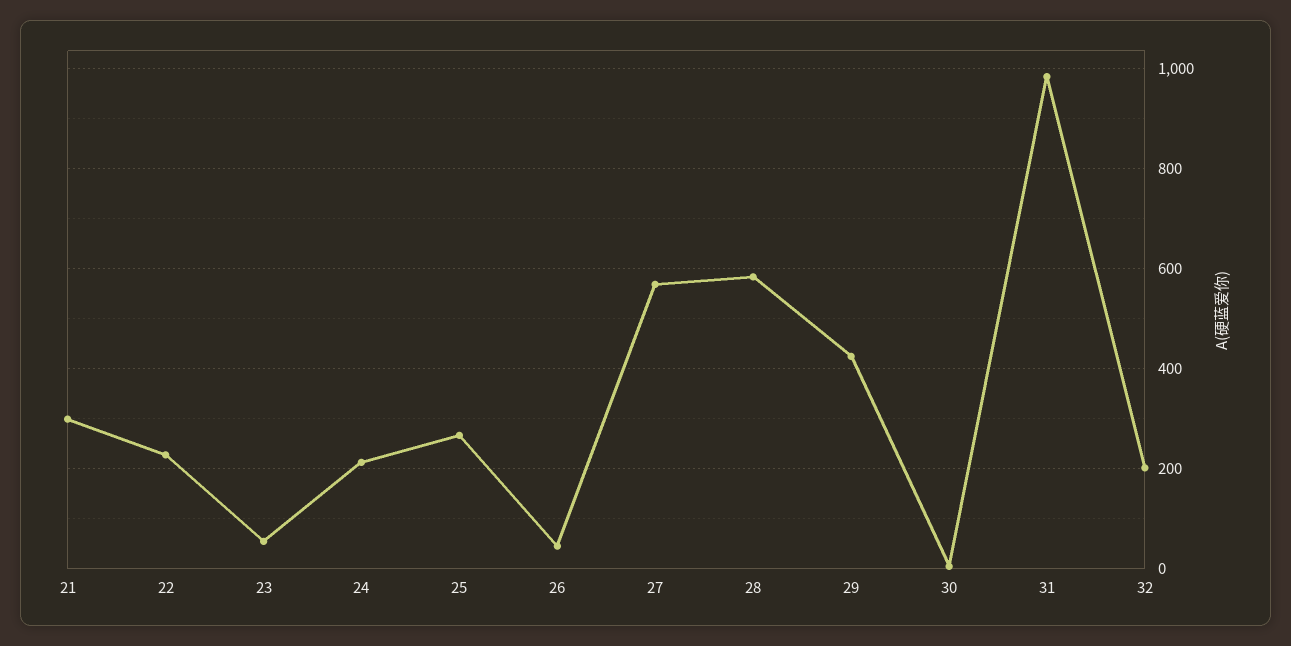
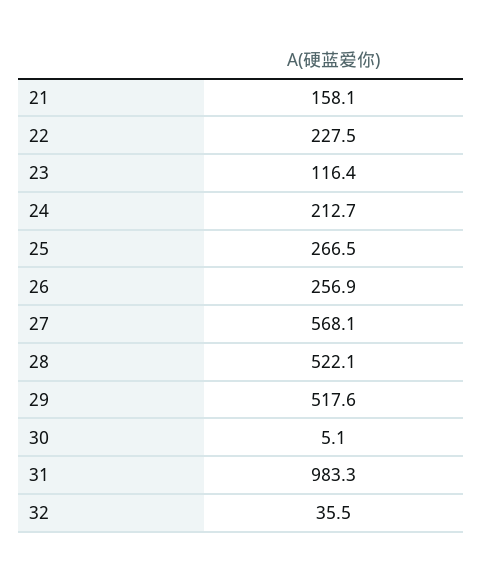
21: 300 -> 158.1
23: 60 -> 116.4
26: 40 -> 256.9
28: 580 -> 522.1
29: 420 -> 517.6
32: 200 -> 35.5

